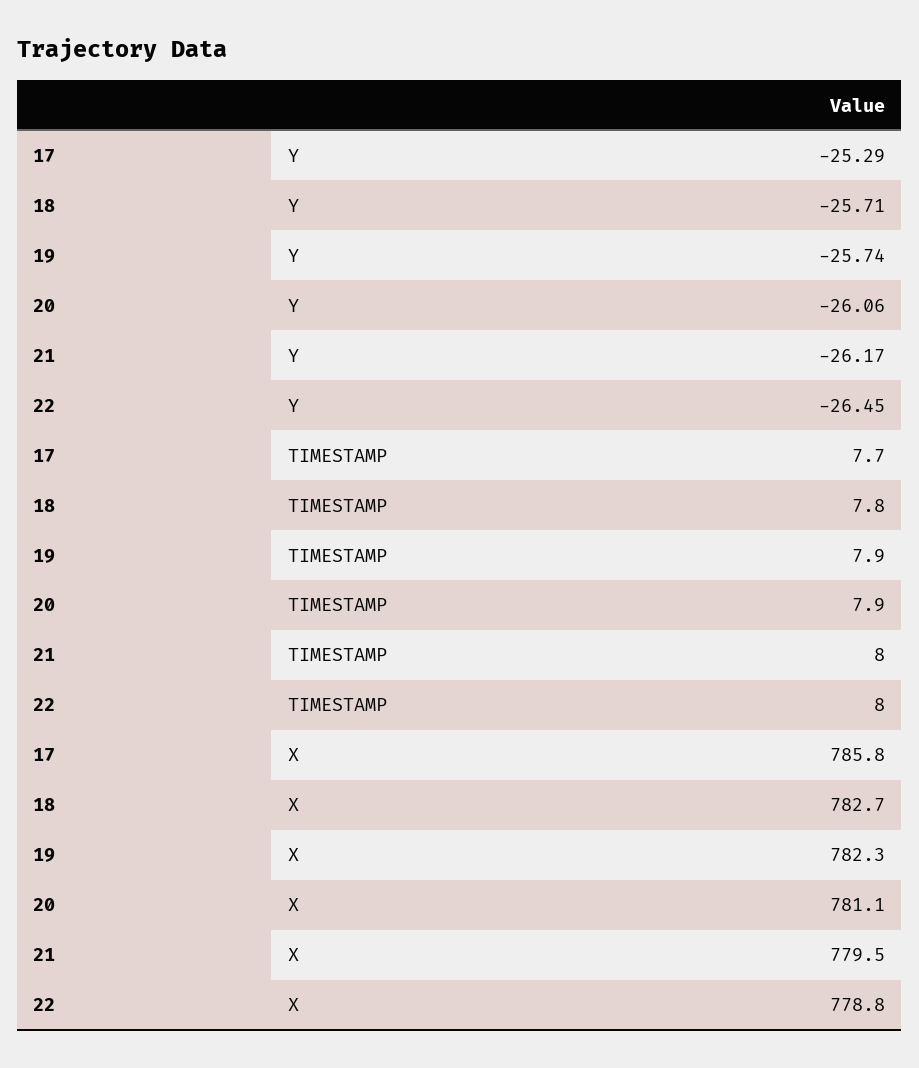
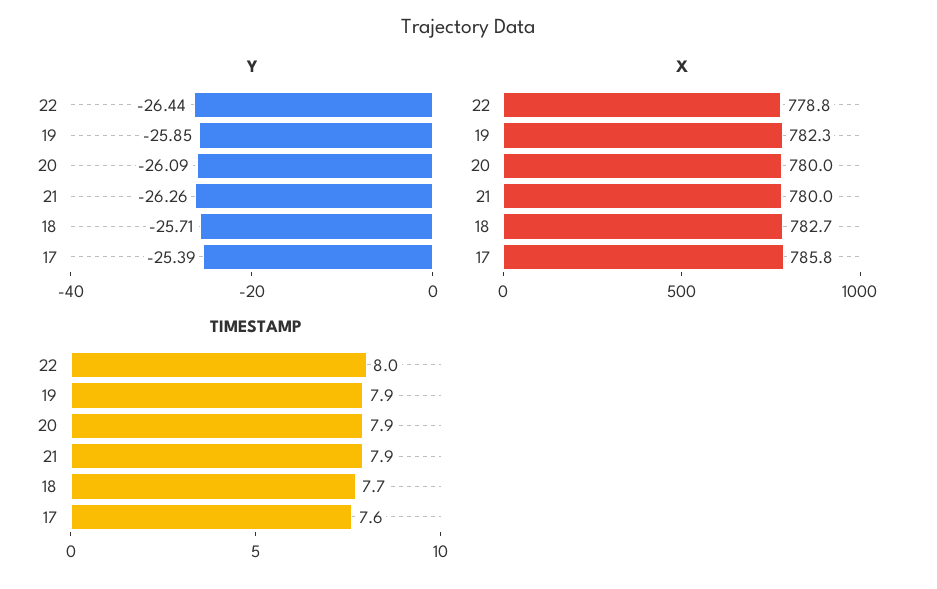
Y, 17: -25.29 -> -25.39
Y, 19: -25.74 -> -25.85
Y, 20: -26.06 -> -26.09
Y, 21: -26.17 -> -26.26
Y, 22: -26.45 -> -26.44
TIMESTAMP, 17: 7.7 -> 7.6
TIMESTAMP, 18: 7.8 -> 7.7
TIMESTAMP, 21: 8 -> 7.9
X, 20: 781.1 -> 780
X, 21: 779.5 -> 780

